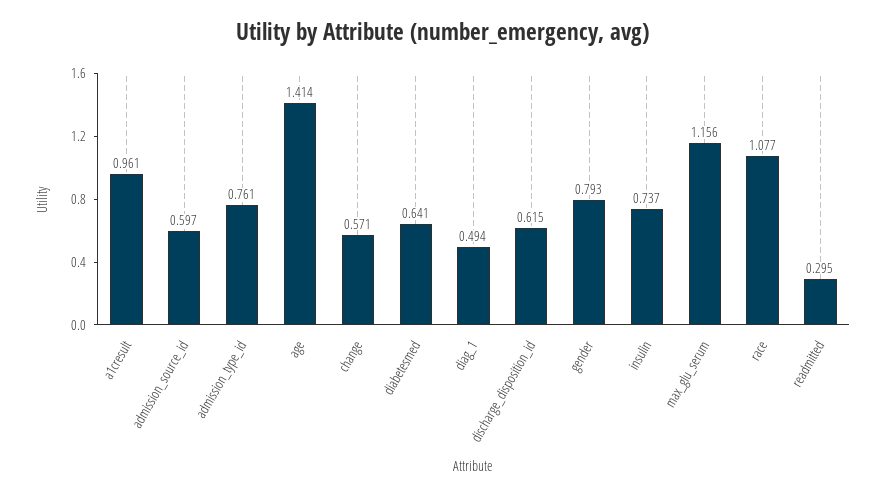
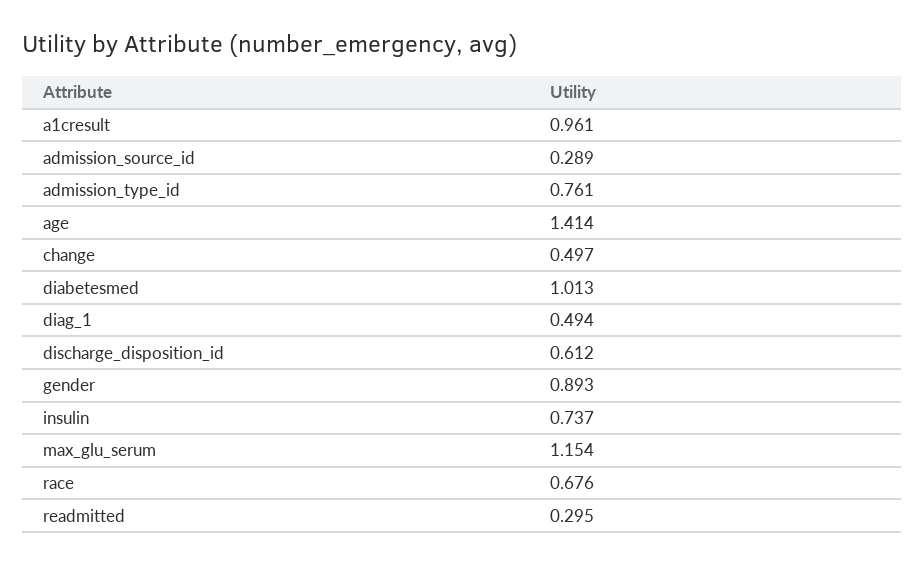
admission_source_id: 0.597 -> 0.289
change: 0.571 -> 0.497
diabetesmed: 0.641 -> 1.013
discharge_disposition_id: 0.615 -> 0.612
gender: 0.793 -> 0.893
max_glu_serum: 1.156 -> 1.154
race: 1.077 -> 0.676

